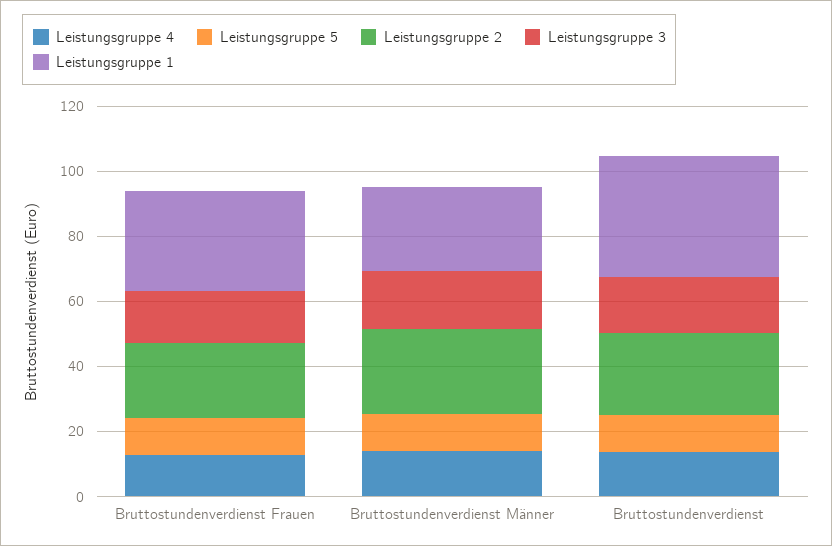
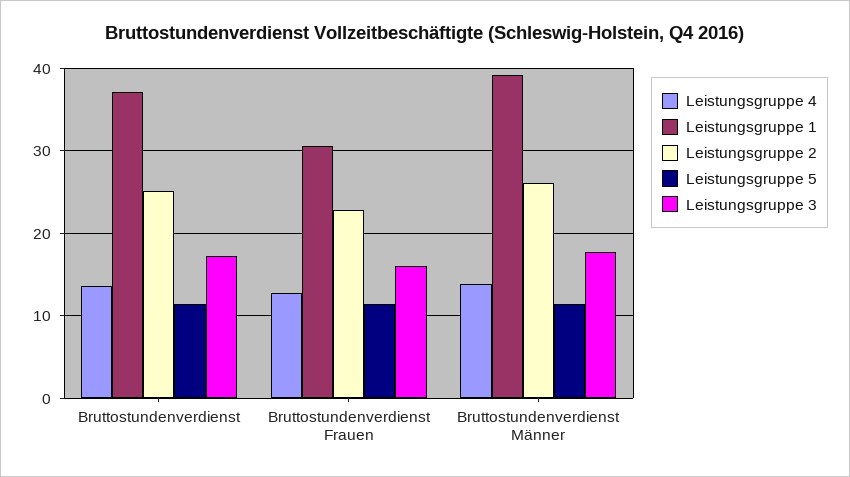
Leistungsgruppe 1, Bruttostundenverdienst Männer: 25 -> 39

